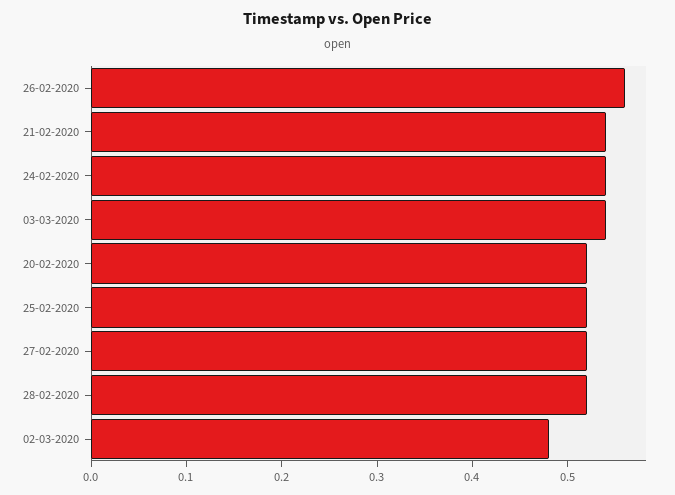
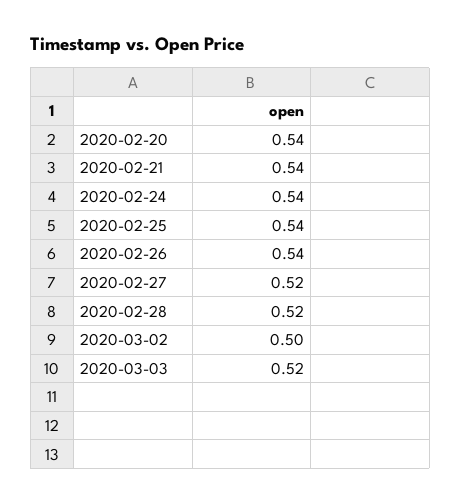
26-02-2020: 0.56 -> 0.54
03-03-2020: 0.54 -> 0.52
20-02-2020: 0.52 -> 0.54
25-02-2020: 0.52 -> 0.54
02-03-2020: 0.48 -> 0.5

